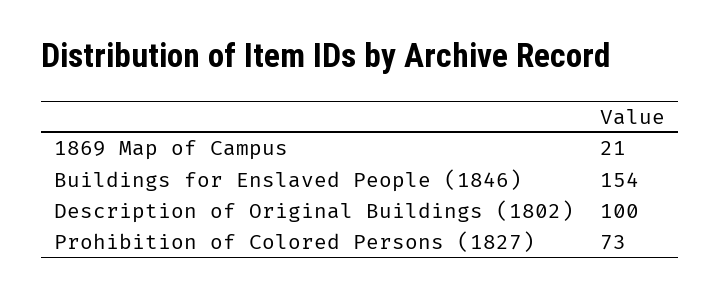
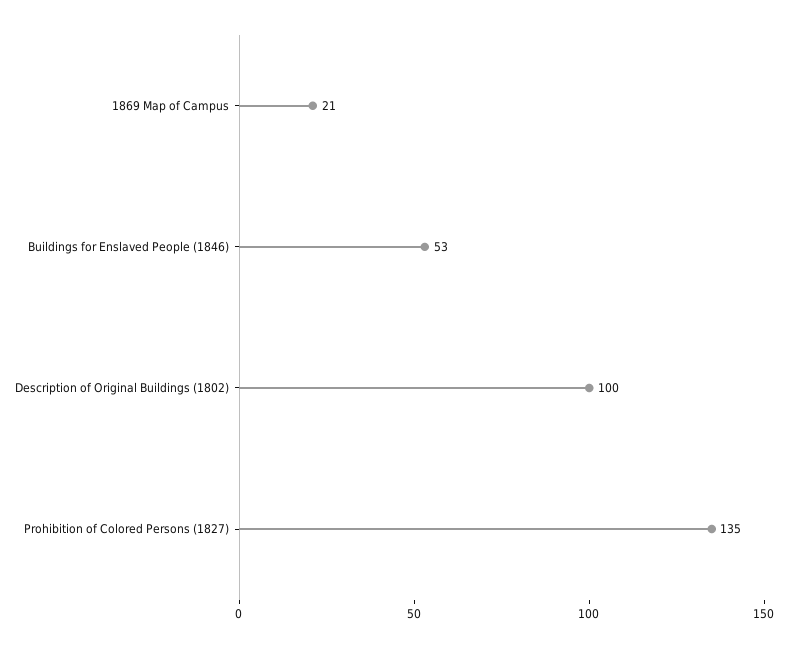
Buildings for Enslaved People (1846): 154 -> 53
Prohibition of Colored Persons (1827): 73 -> 135

